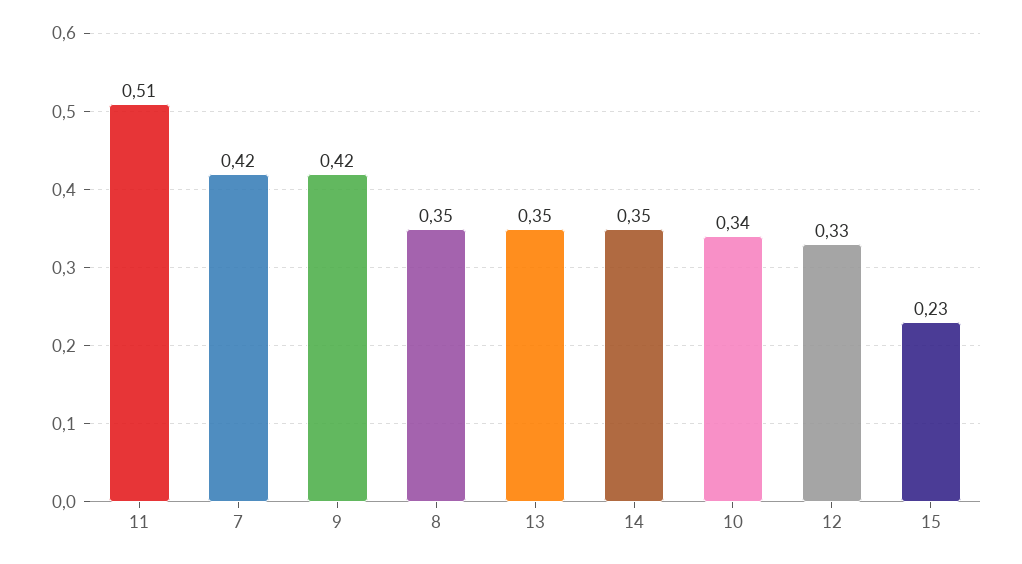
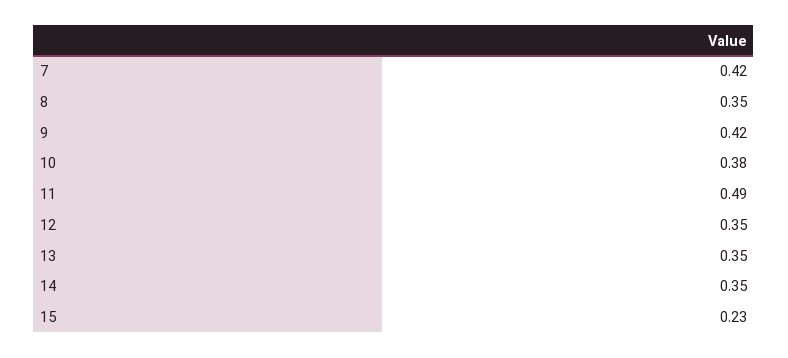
11: 0.51 -> 0.49
10: 0.34 -> 0.38
12: 0.33 -> 0.35

